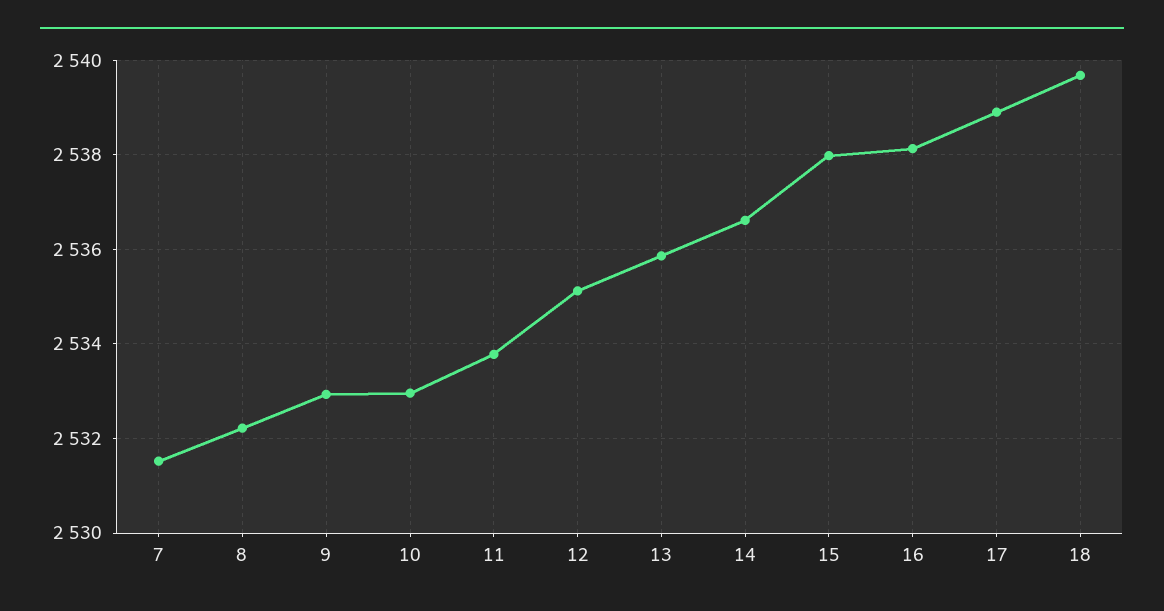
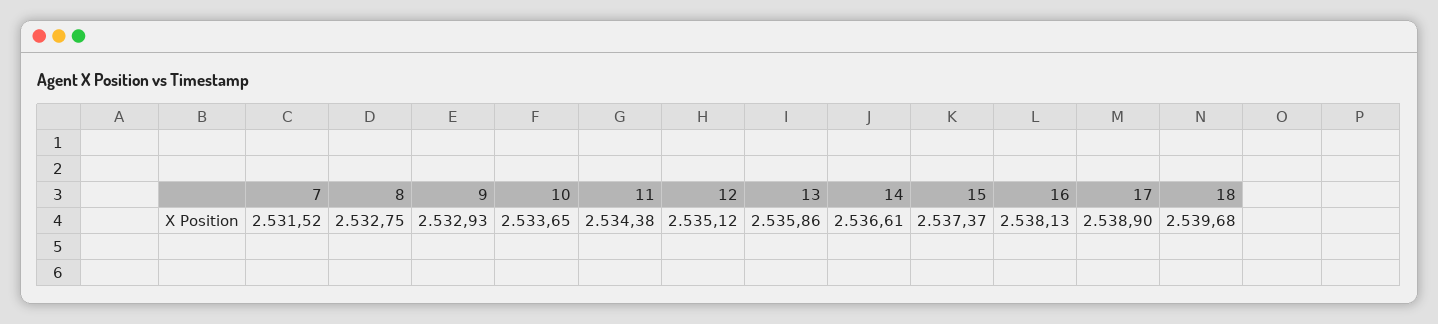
8: 2532.2 -> 2532.75
10: 2533 -> 2533.65
11: 2533.8 -> 2534.38
15: 2538 -> 2537.37

